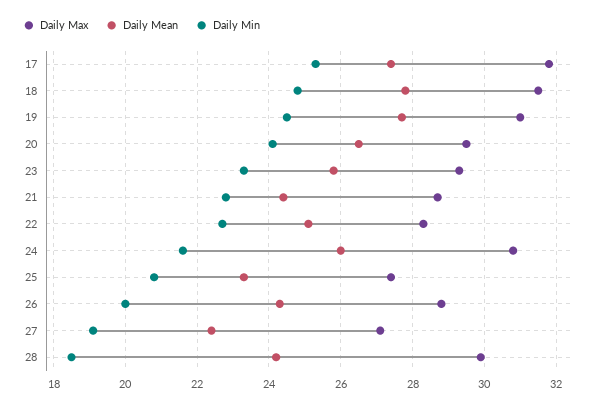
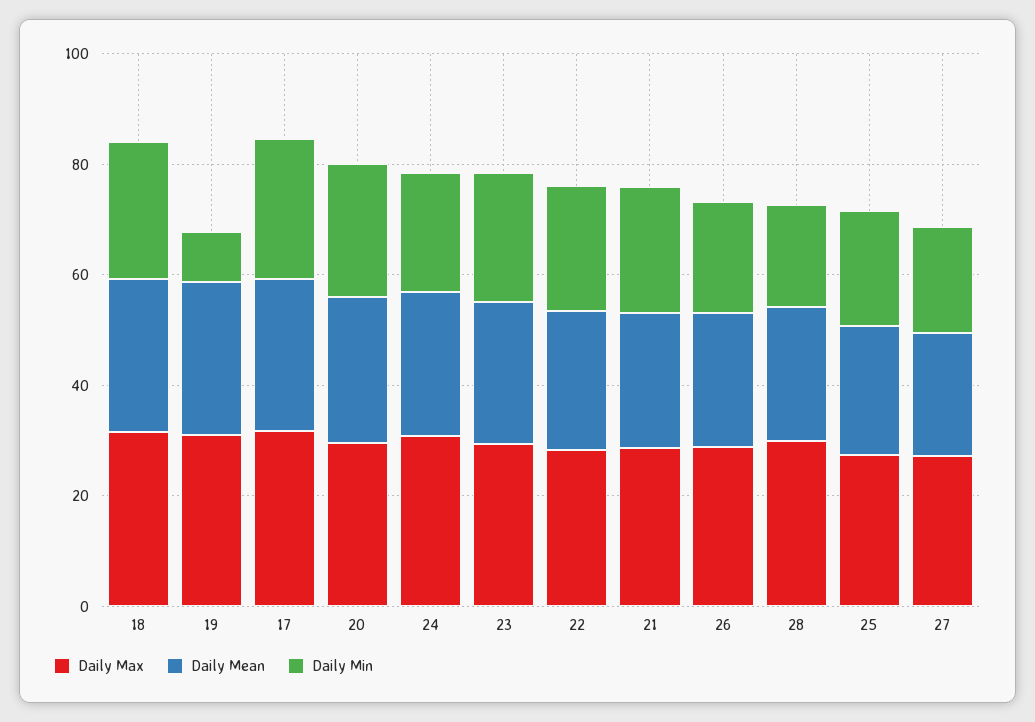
Daily Min, 19: 24.5 -> 10

